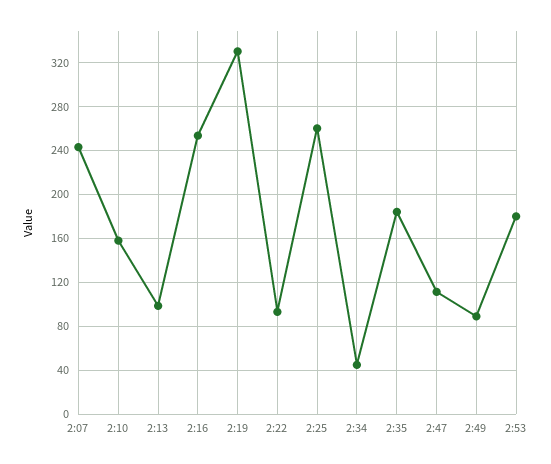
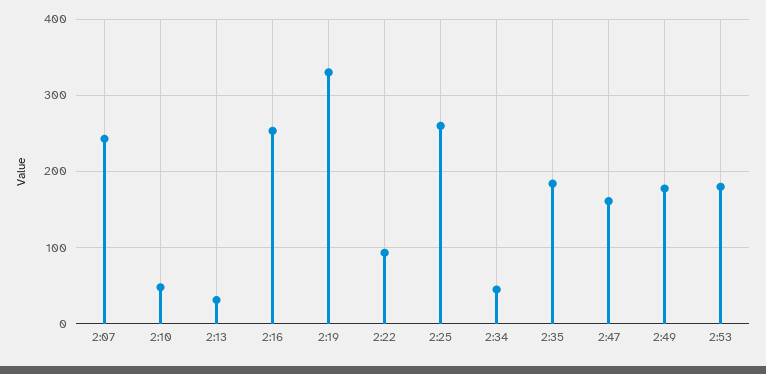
2:10: 160 -> 50
2:13: 100 -> 30
2:47: 110 -> 160
2:49: 90 -> 180

